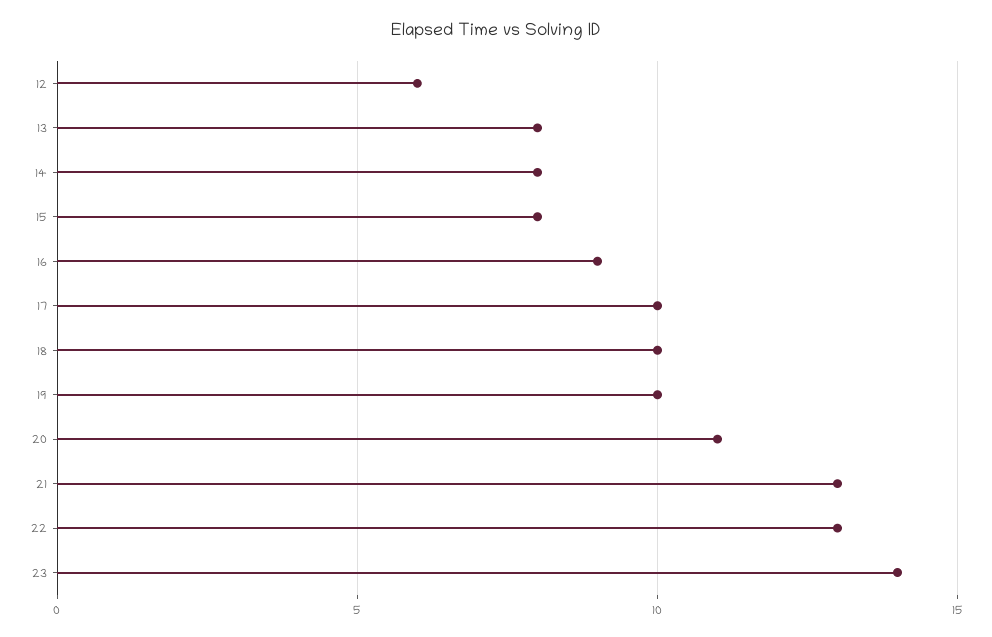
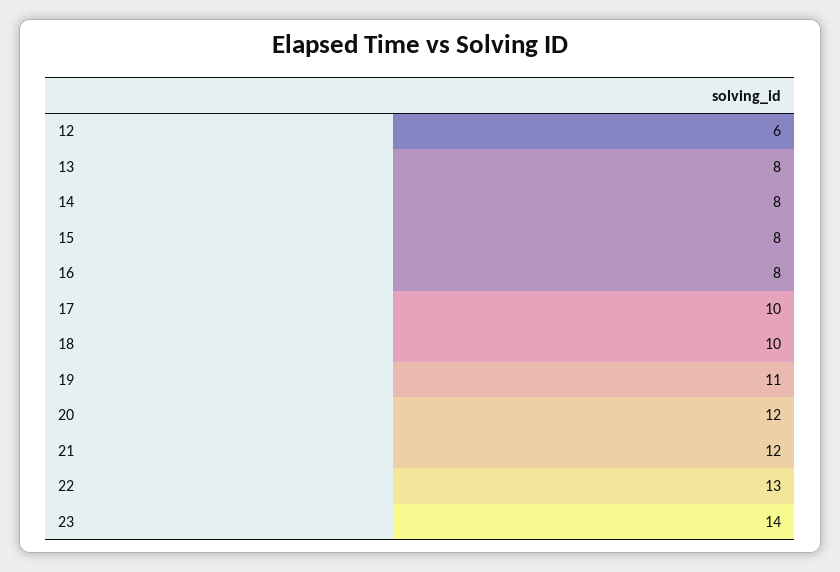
16: 9 -> 8
19: 10 -> 11
20: 11 -> 12
21: 13 -> 12

